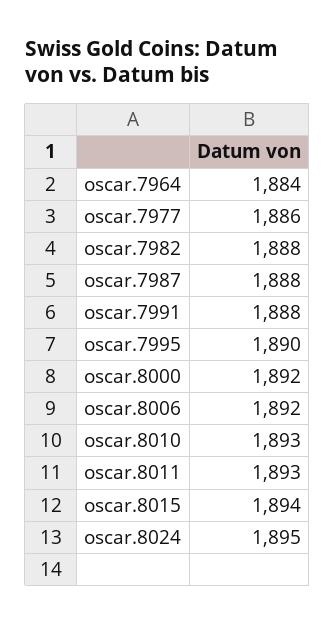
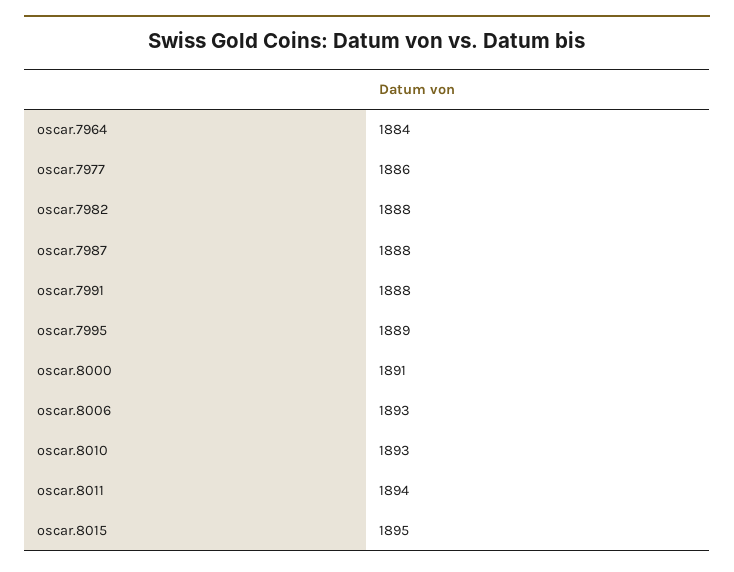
oscar.7995: 1890 -> 1889
oscar.8000: 1892 -> 1891
oscar.8006: 1892 -> 1893
oscar.8011: 1893 -> 1894
oscar.8015: 1894 -> 1895
oscar.8024: 1895 -> none

